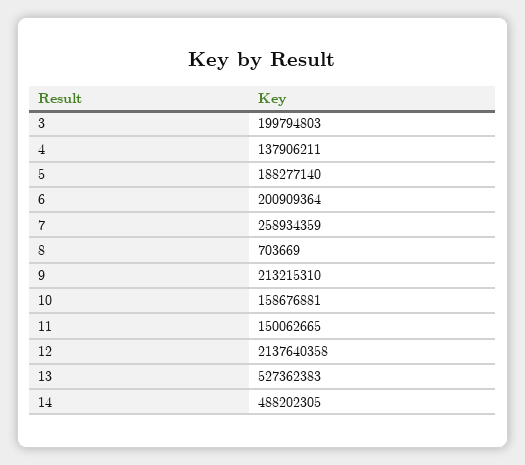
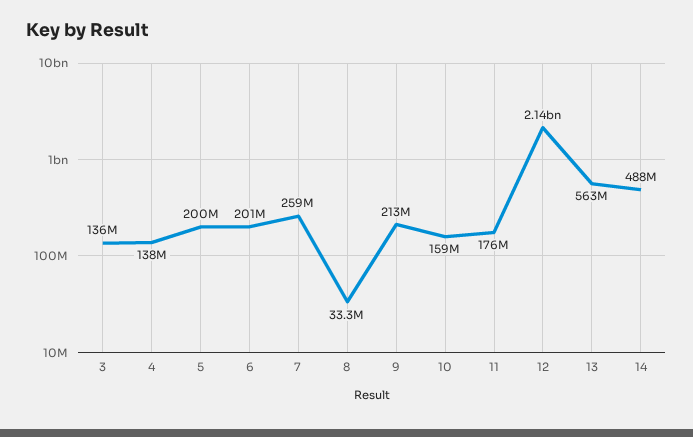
3: 199794803 -> 136000000
5: 188277140 -> 200000000
8: 703669 -> 33300000
11: 150062665 -> 176000000
13: 527362383 -> 563000000

